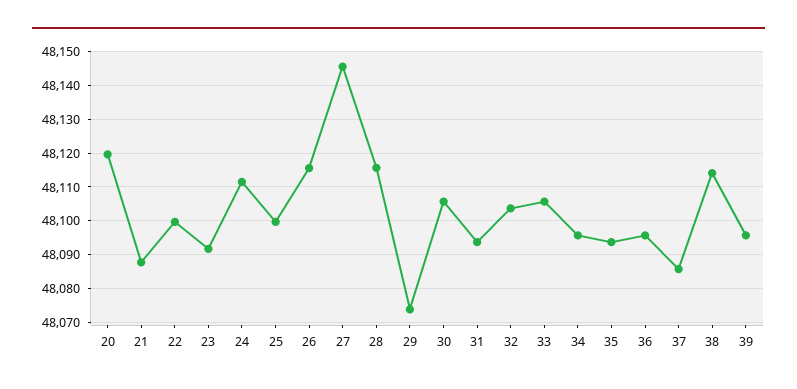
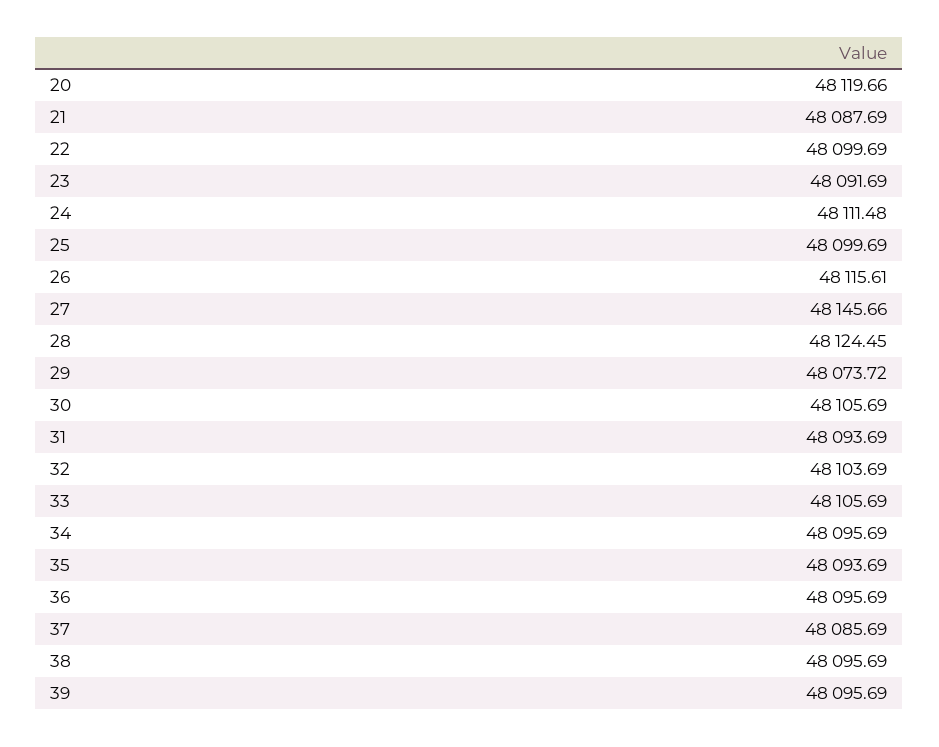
28: 48116 -> 48124.45
38: 48114 -> 48095.69

